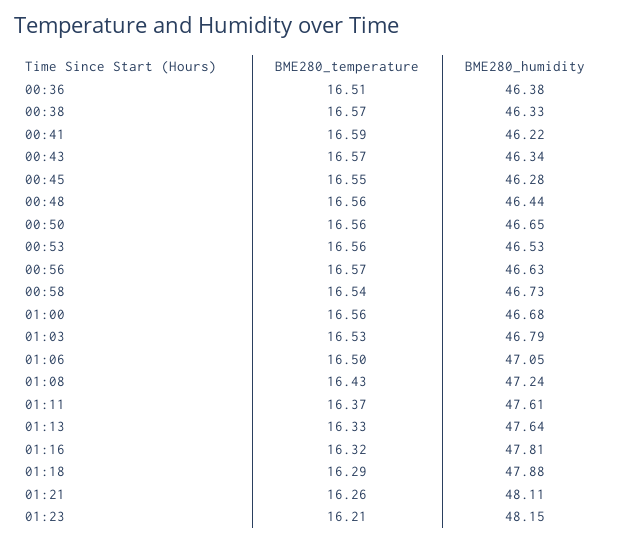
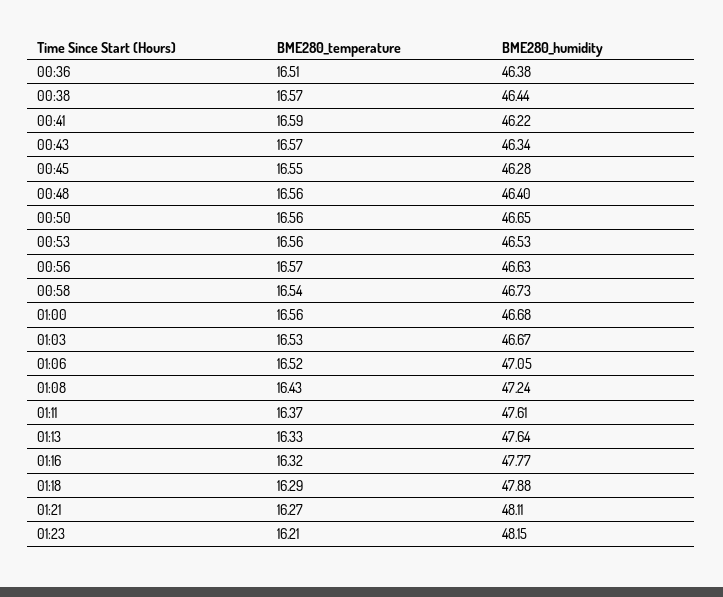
BME280_humidity, 00:38: 46.33 -> 46.44
BME280_humidity, 00:48: 46.44 -> 46.4
BME280_humidity, 01:03: 46.79 -> 46.67
BME280_temperature, 01:06: 16.5 -> 16.52
BME280_humidity, 01:16: 47.81 -> 47.77
BME280_temperature, 01:21: 16.26 -> 16.27

